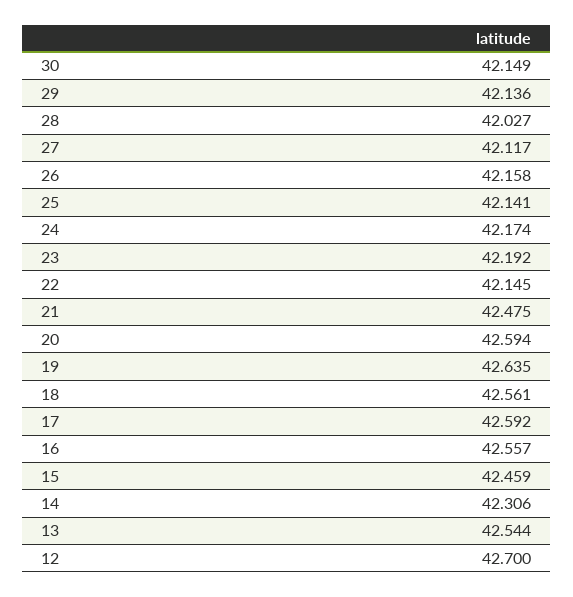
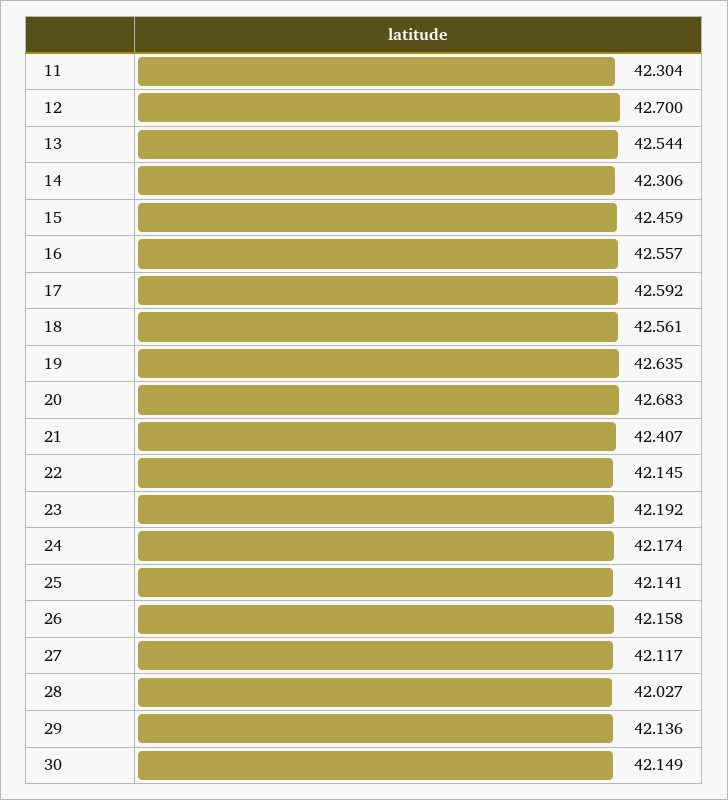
21: 42.475 -> 42.407
20: 42.594 -> 42.683
11: none -> 42.304

